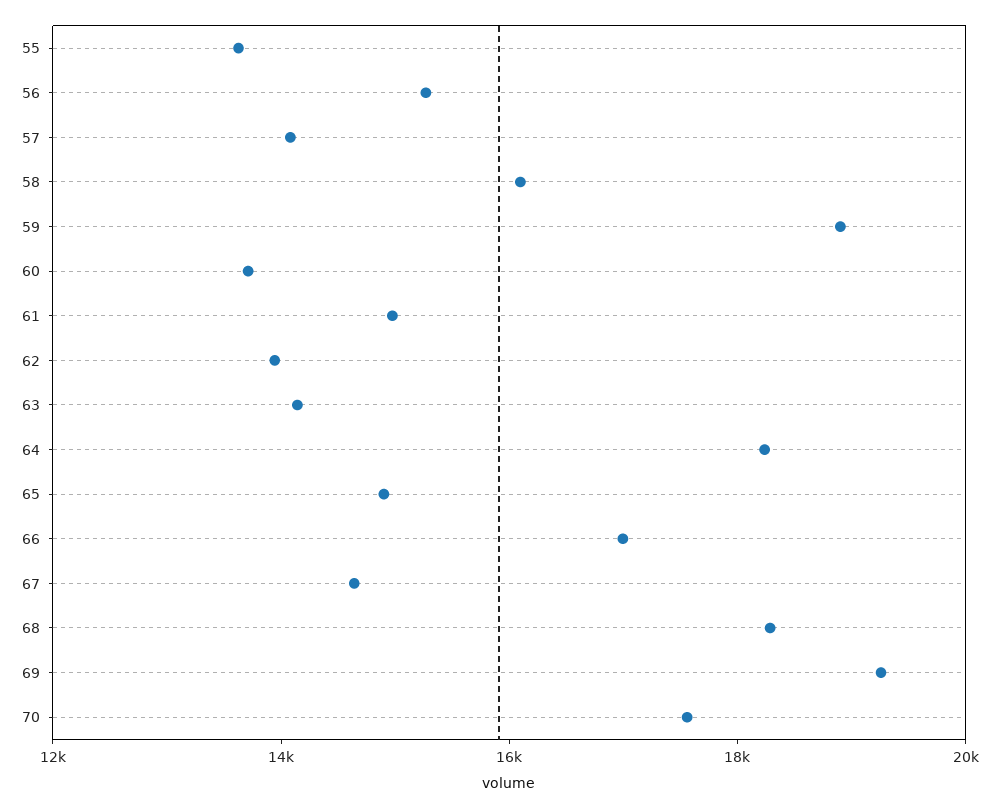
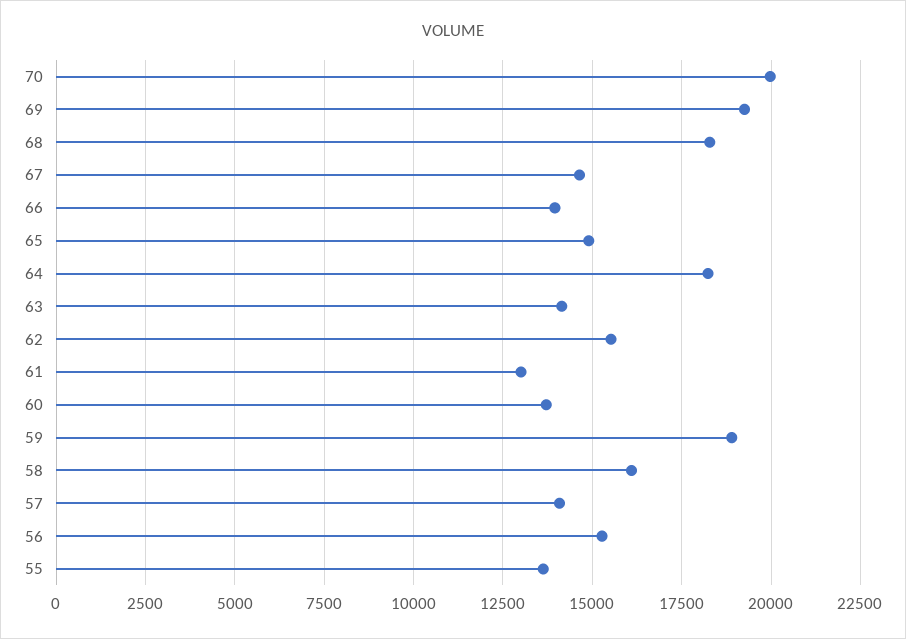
61: 15000 -> 13000
62: 14000 -> 15500
66: 17000 -> 14000
70: 17500 -> 20000

